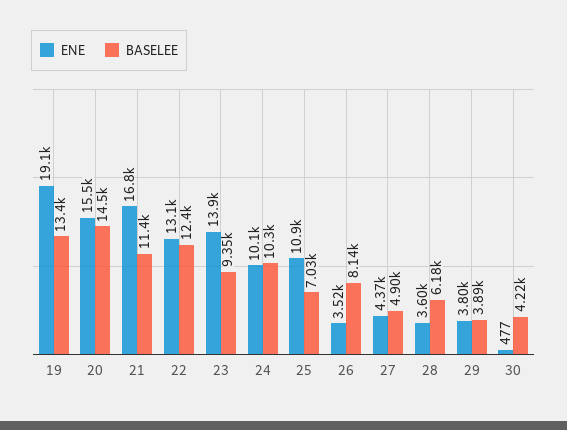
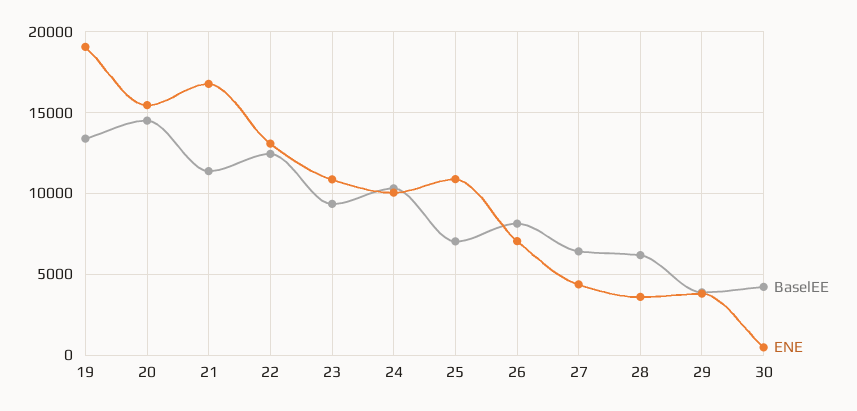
ENE, 23: 13900 -> 11000
ENE, 26: 3520 -> 7000
BASELEE, 27: 4900 -> 6500

